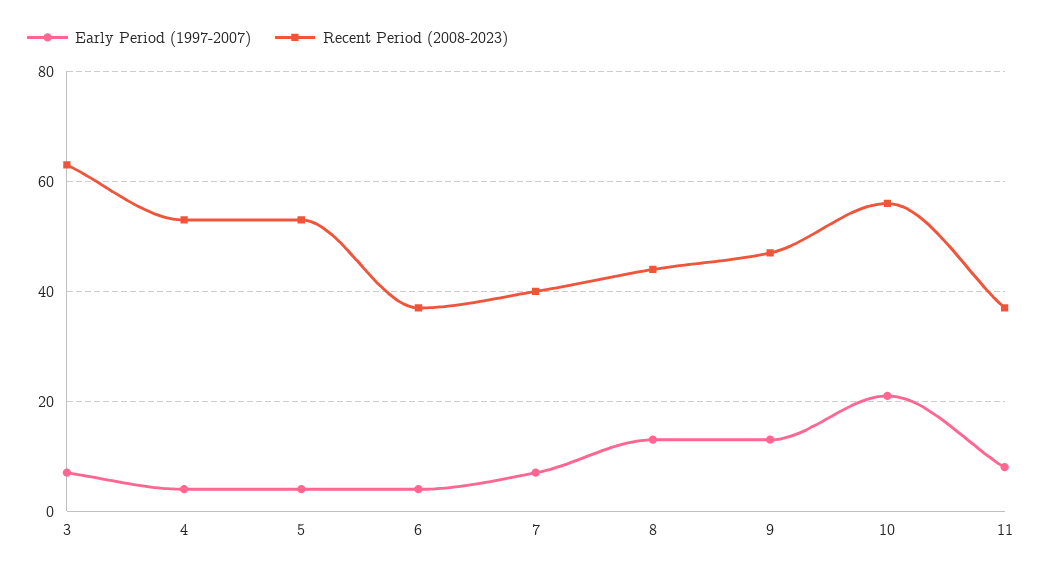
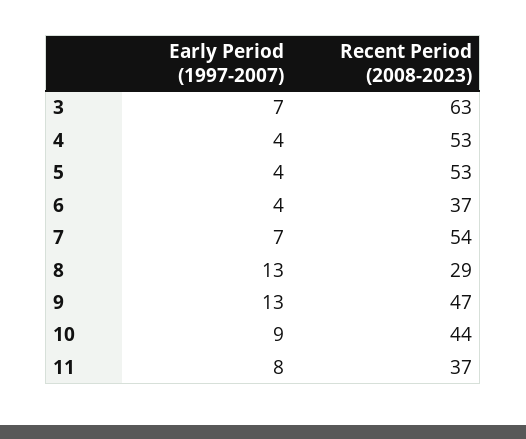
Recent Period (2008-2023), 7: 40 -> 54
Recent Period (2008-2023), 8: 45 -> 29
Early Period (1997-2007), 10: 20 -> 9
Recent Period (2008-2023), 10: 55 -> 44

